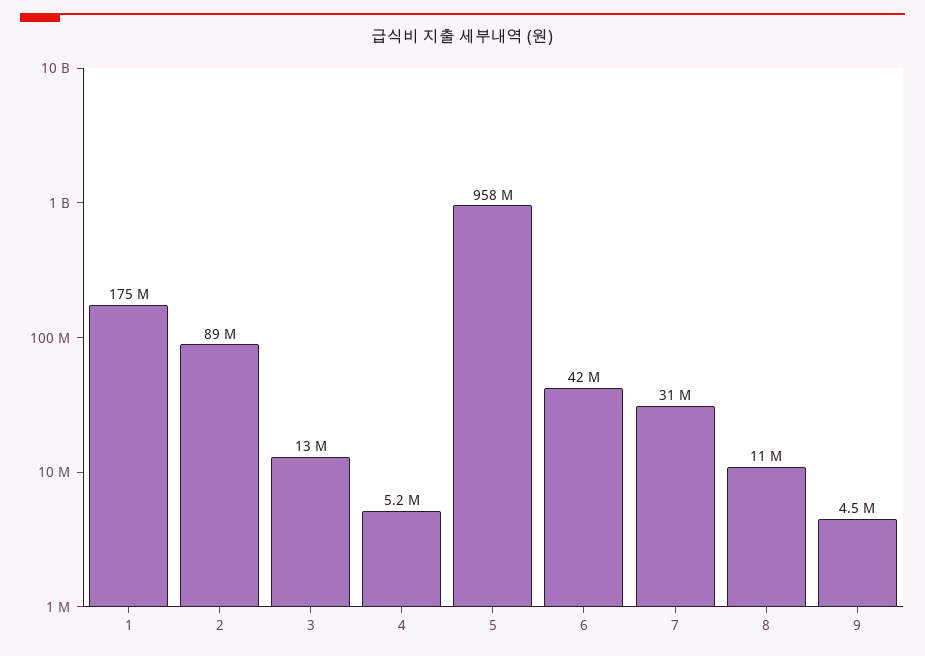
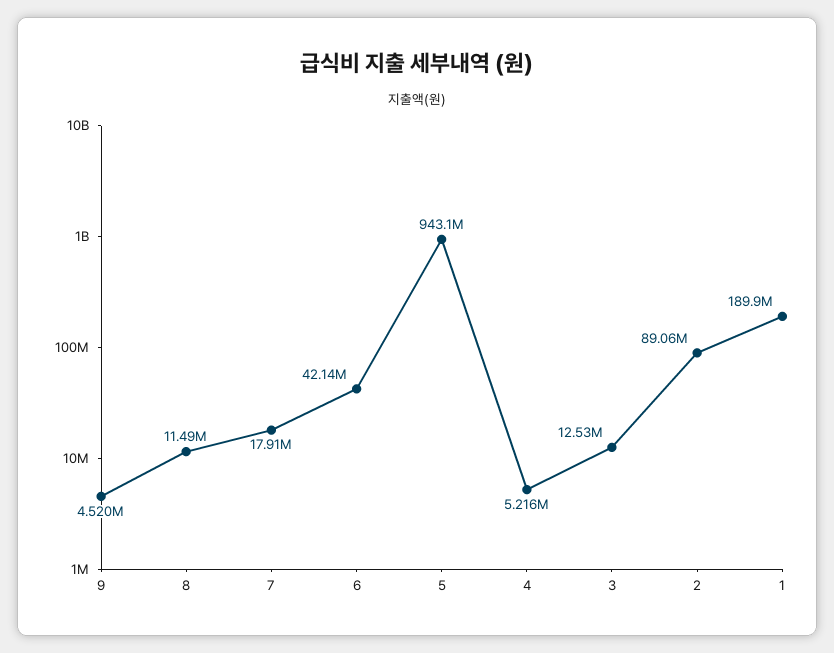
1: 175000000 -> 189900000
5: 958000000 -> 943100000
7: 31000000 -> 17910000

